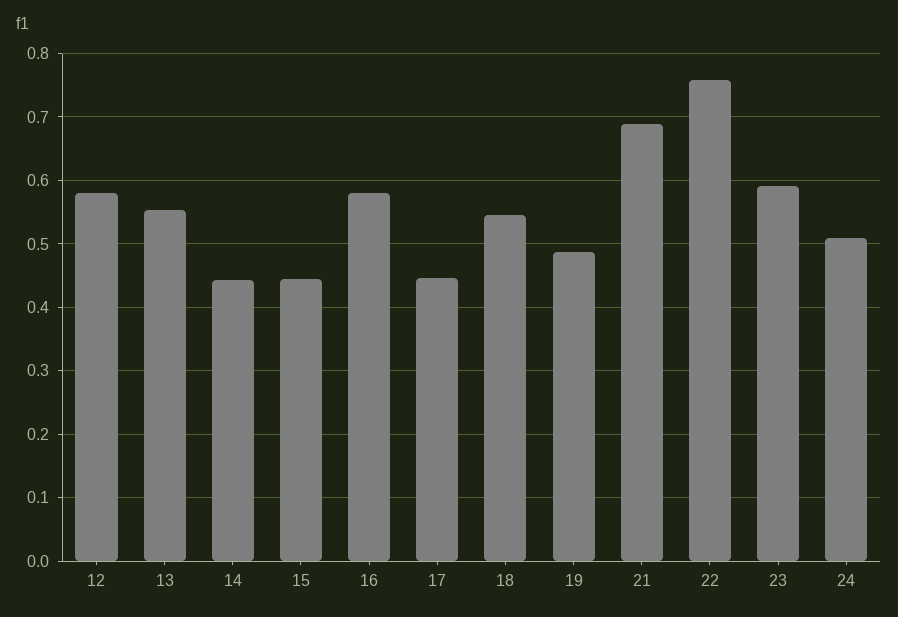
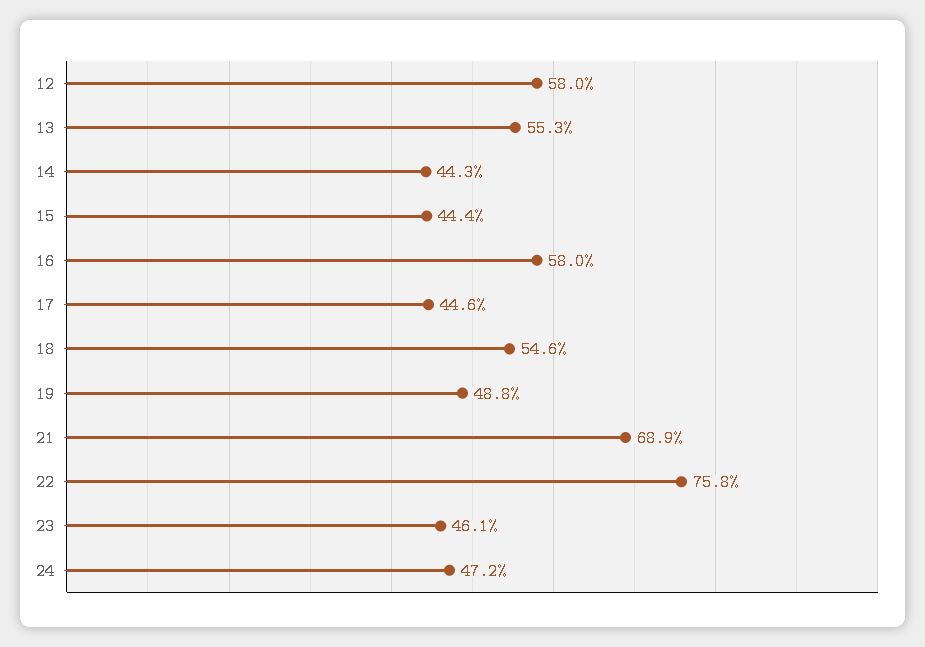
23: 0.59 -> 0.461
24: 0.51 -> 0.472

